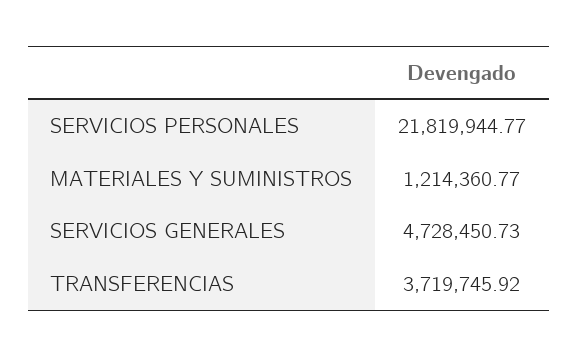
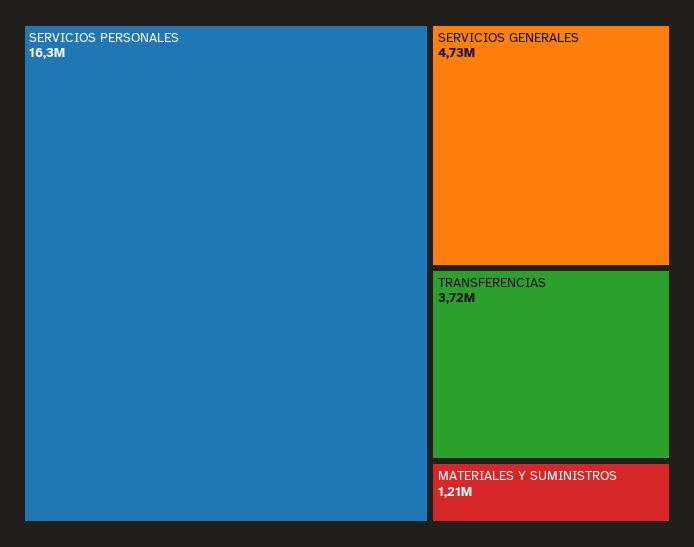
SERVICIOS PERSONALES: 21819944.77 -> 16300000

